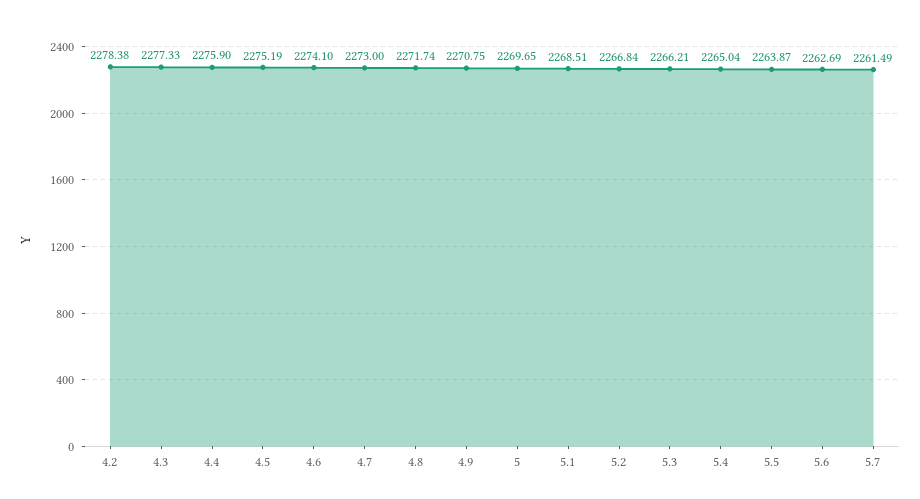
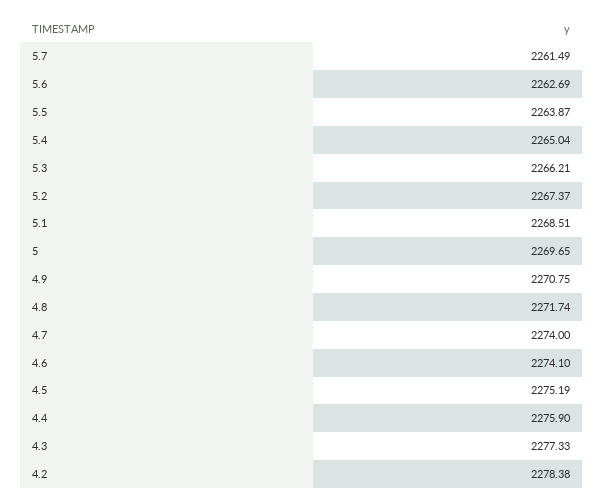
4.7: 2273 -> 2274
5.2: 2266.84 -> 2267.37

